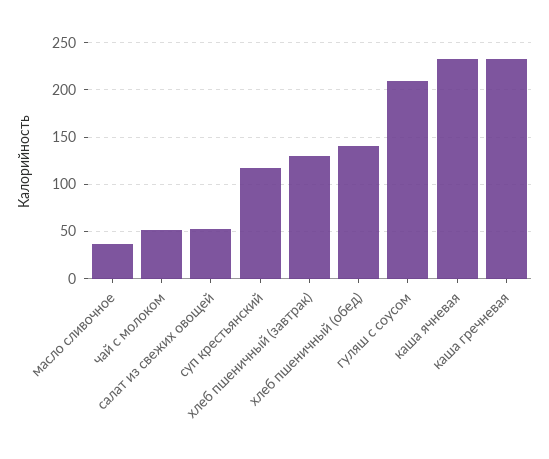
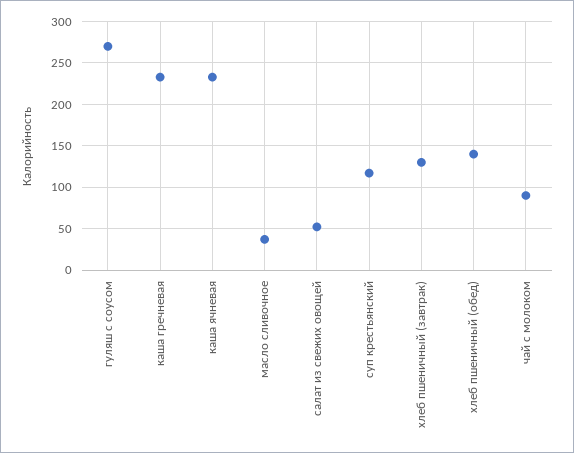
чай с молоком: 50 -> 90
гуляш с соусом: 210 -> 270

